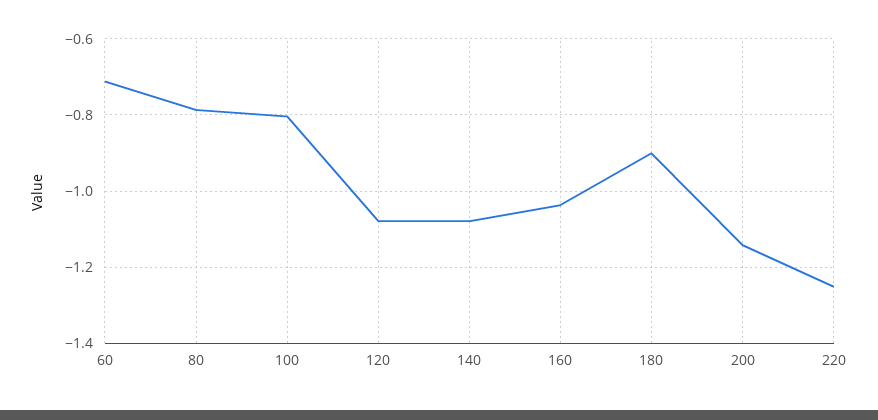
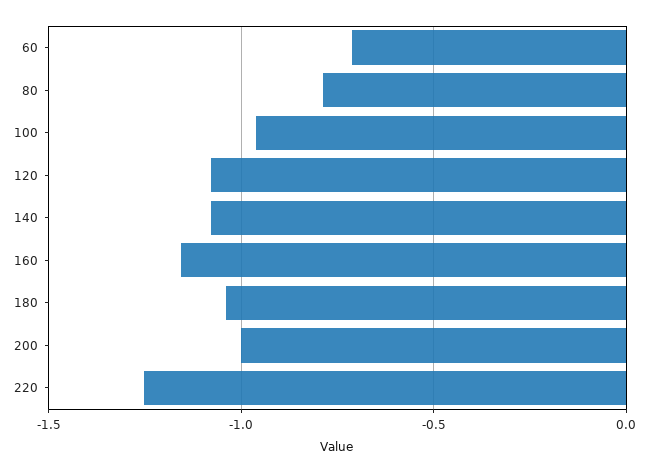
100: -0.8 -> -0.95
160: -1.04 -> -1.15
180: -0.9 -> -1.05
200: -1.14 -> -1

